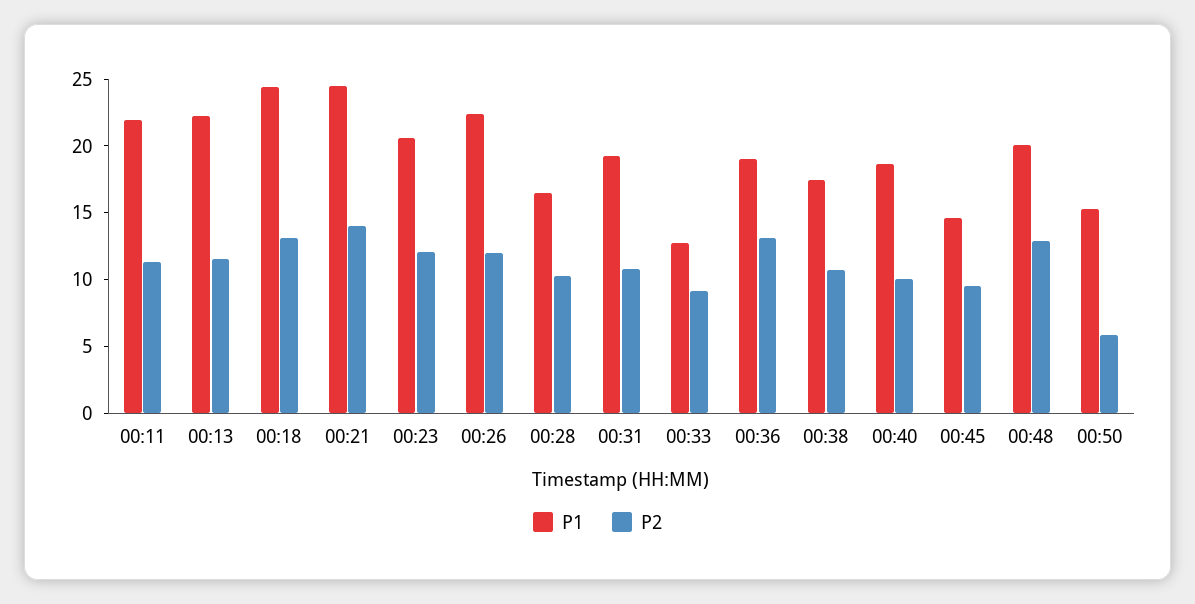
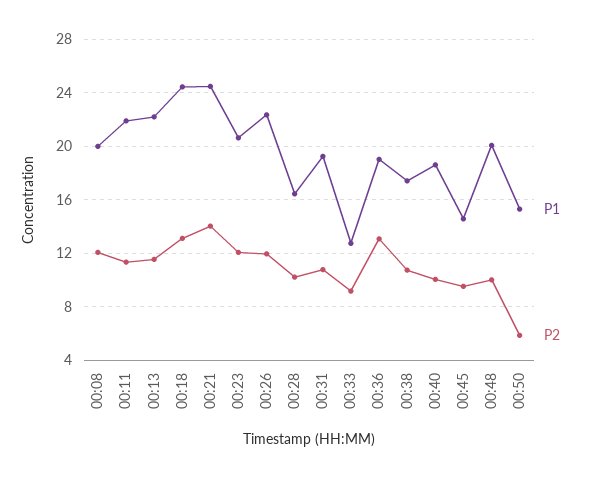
P2, 00:48: 13 -> 10
P1, 00:08: none -> 20
P2, 00:08: none -> 12

